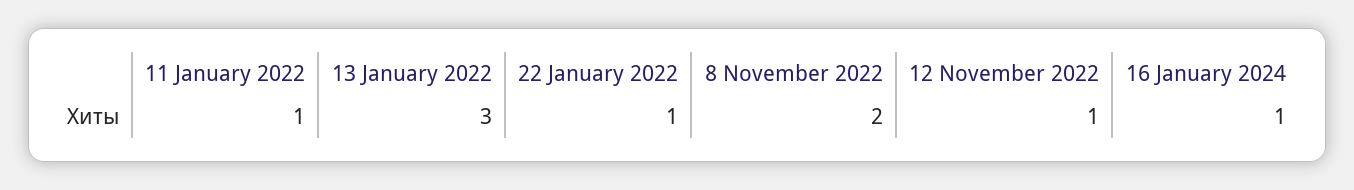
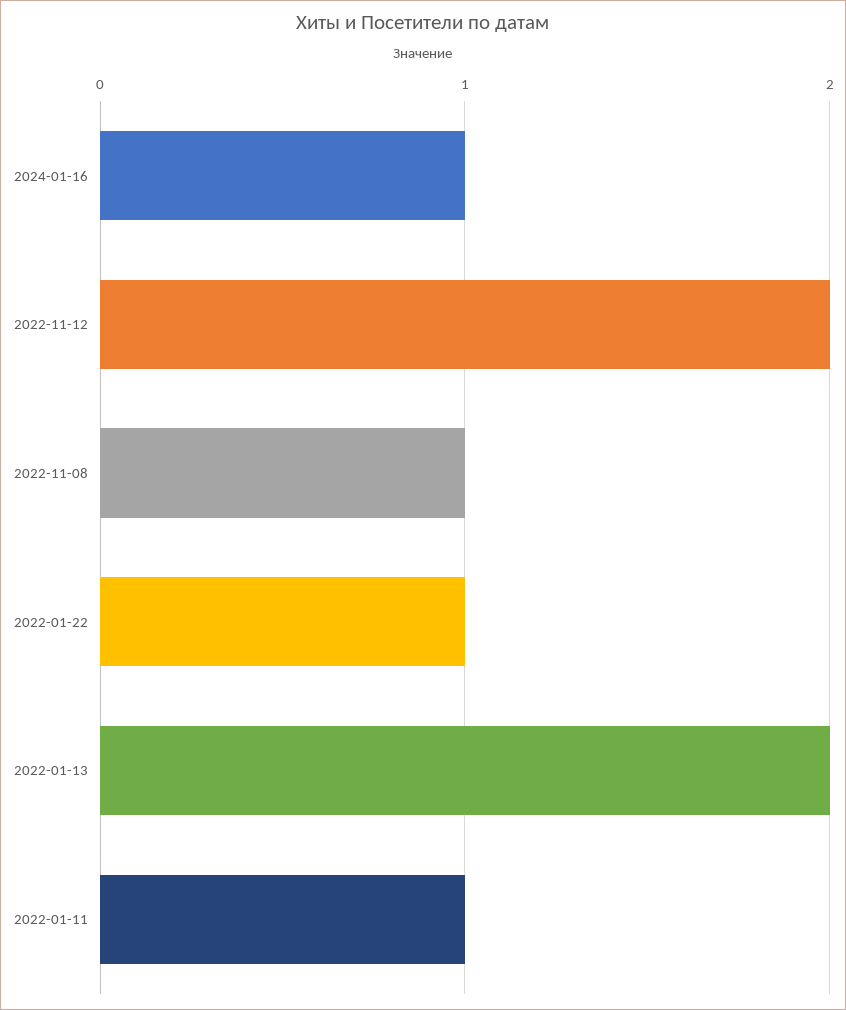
13 January 2022: 3 -> 2
8 November 2022: 2 -> 1
12 November 2022: 1 -> 2

